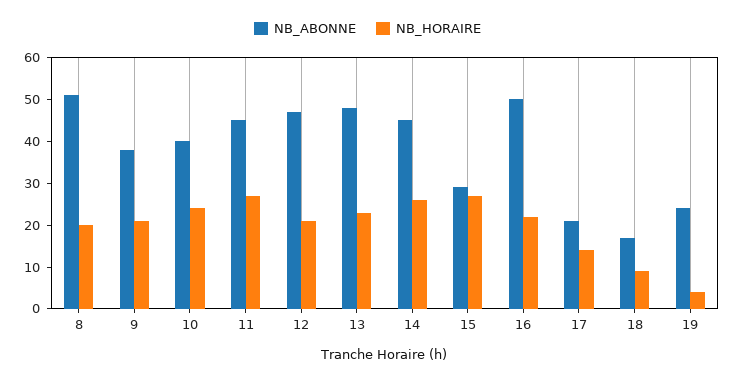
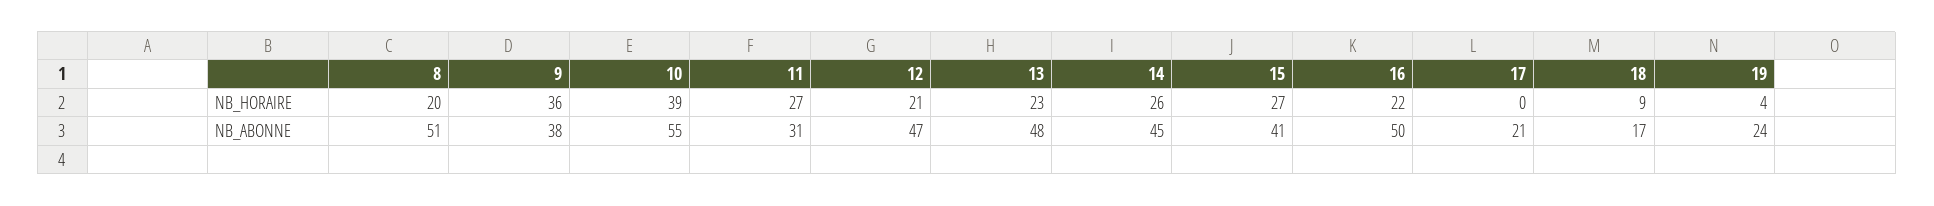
NB_HORAIRE, 9: 20 -> 36
NB_ABONNE, 10: 40 -> 55
NB_HORAIRE, 10: 25 -> 39
NB_ABONNE, 11: 45 -> 31
NB_ABONNE, 15: 30 -> 41
NB_HORAIRE, 17: 15 -> 0

